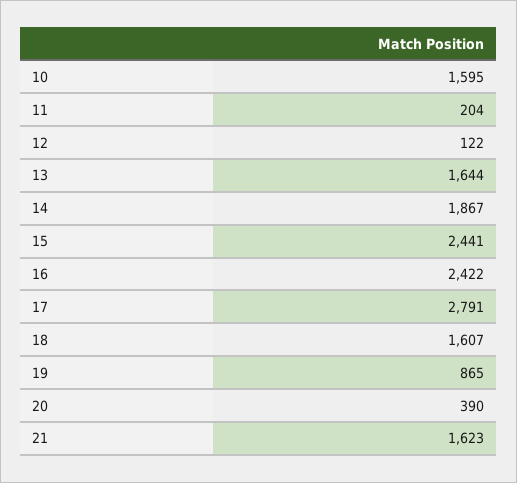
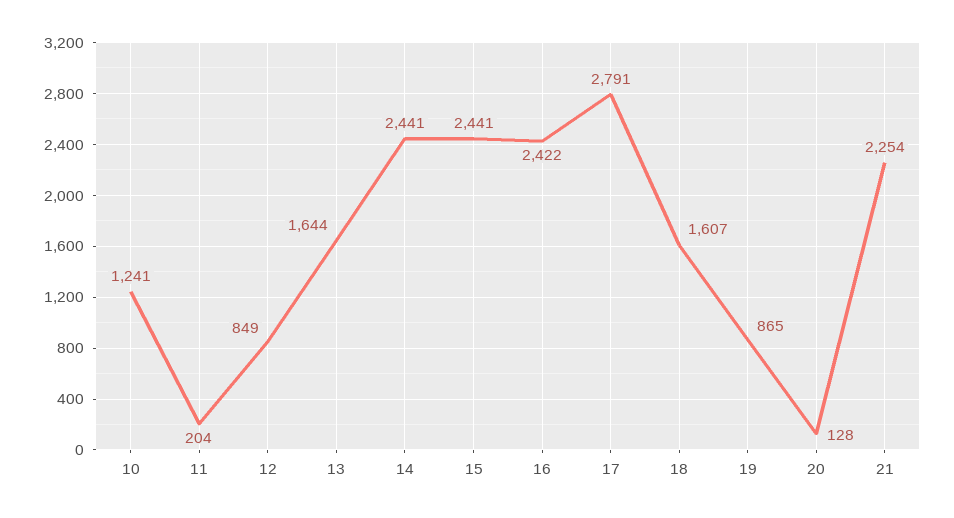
10: 1595 -> 1241
12: 122 -> 849
14: 1867 -> 2441
20: 390 -> 128
21: 1623 -> 2254

